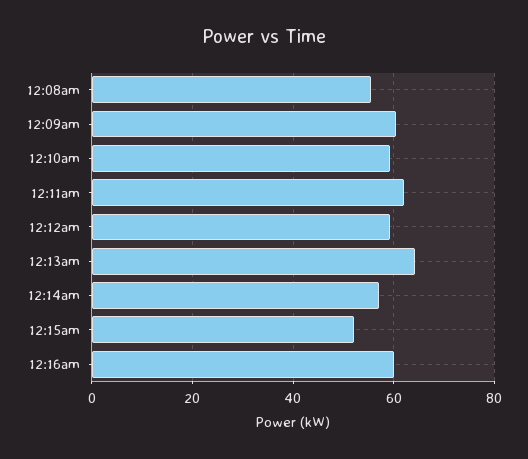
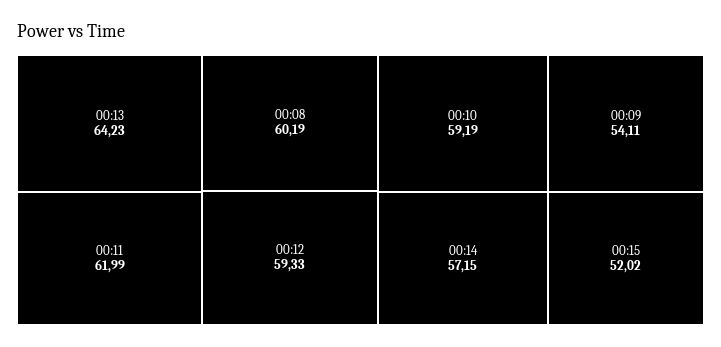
12:08am: 56 -> 60.19
12:09am: 60 -> 54.11
12:16am: 60 -> none

